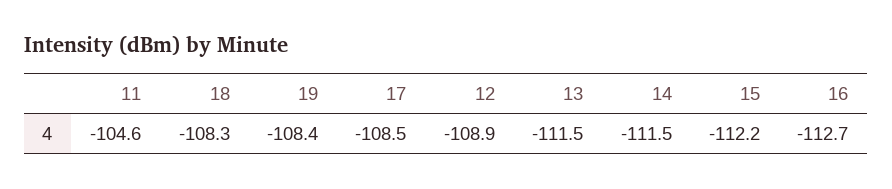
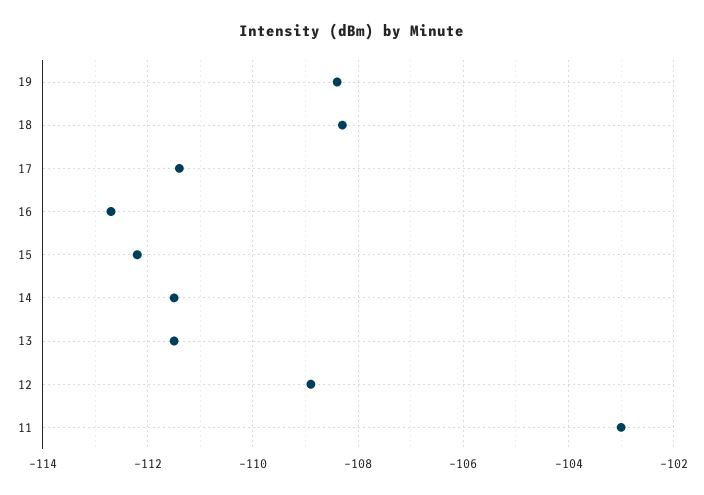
11: -104.6 -> -103
17: -108.5 -> -111.5

